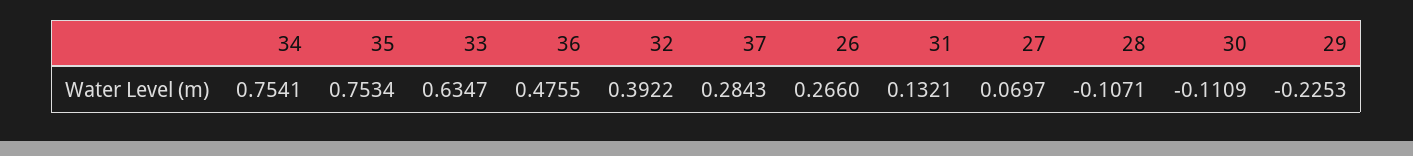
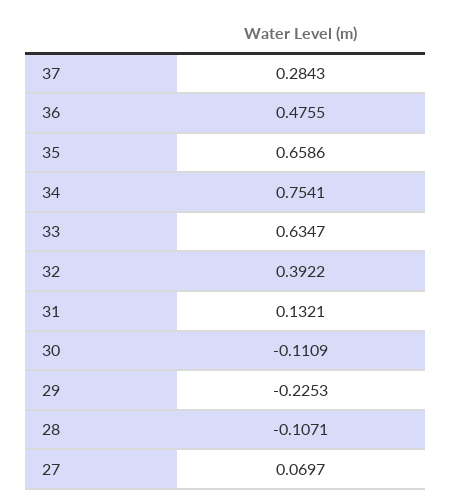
35: 0.7534 -> 0.6586
26: 0.266 -> none

